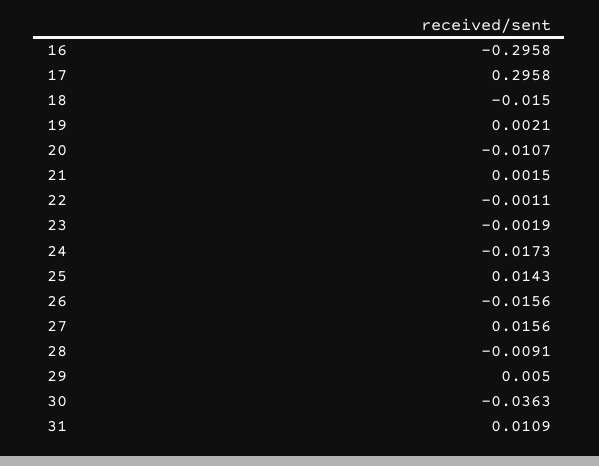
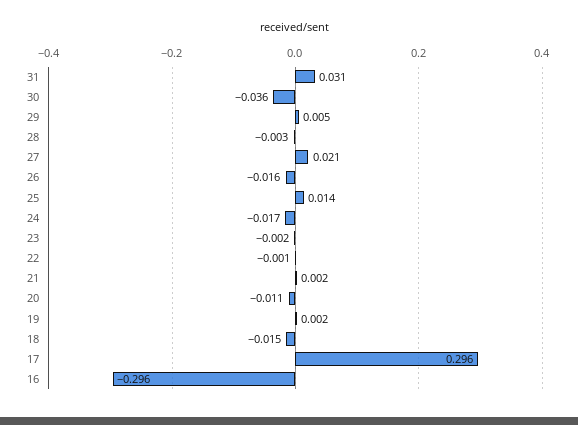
27: 0.0156 -> 0.021
28: -0.0091 -> -0.003
31: 0.0109 -> 0.031

